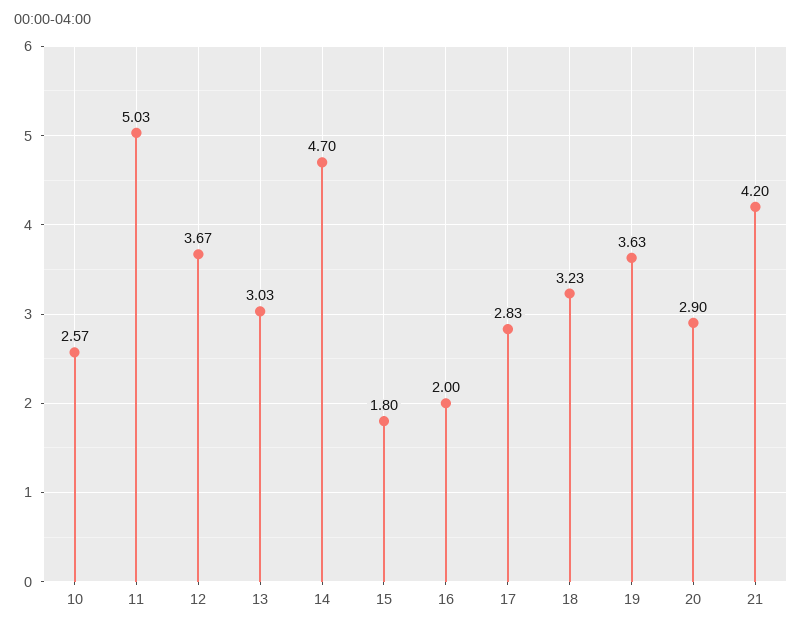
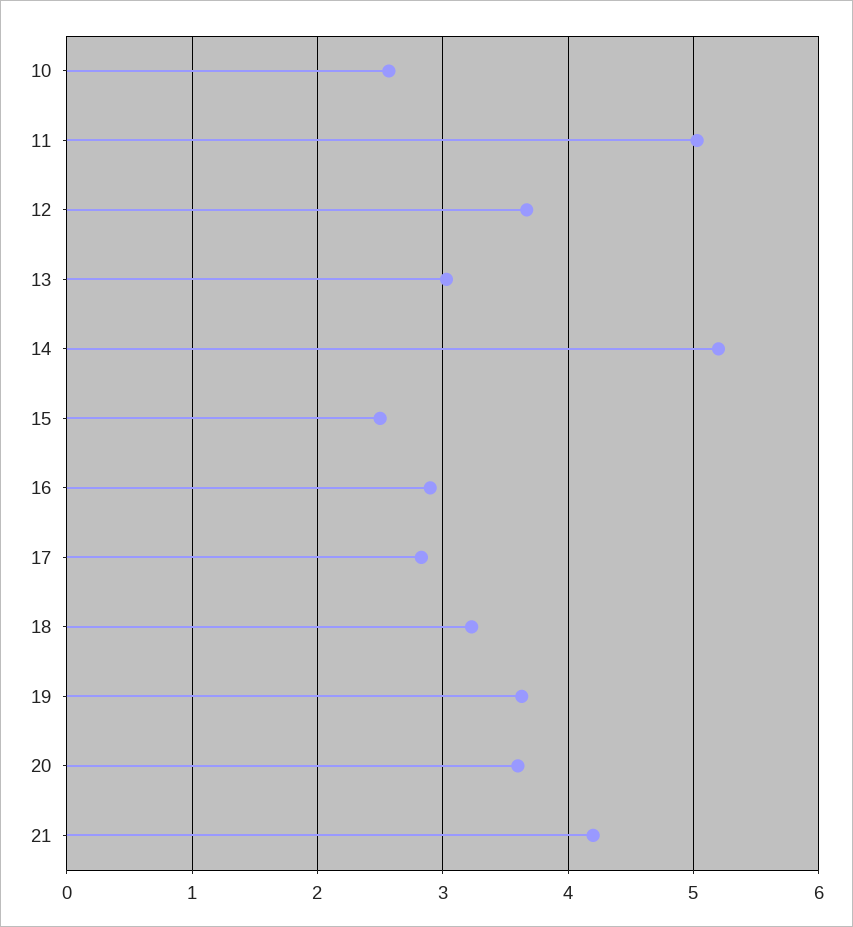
14: 4.7 -> 5.2
15: 1.8 -> 2.5
16: 2 -> 2.9
20: 2.9 -> 3.6

